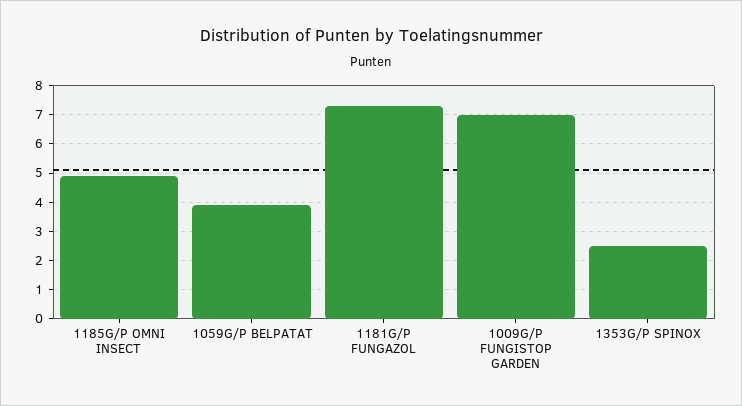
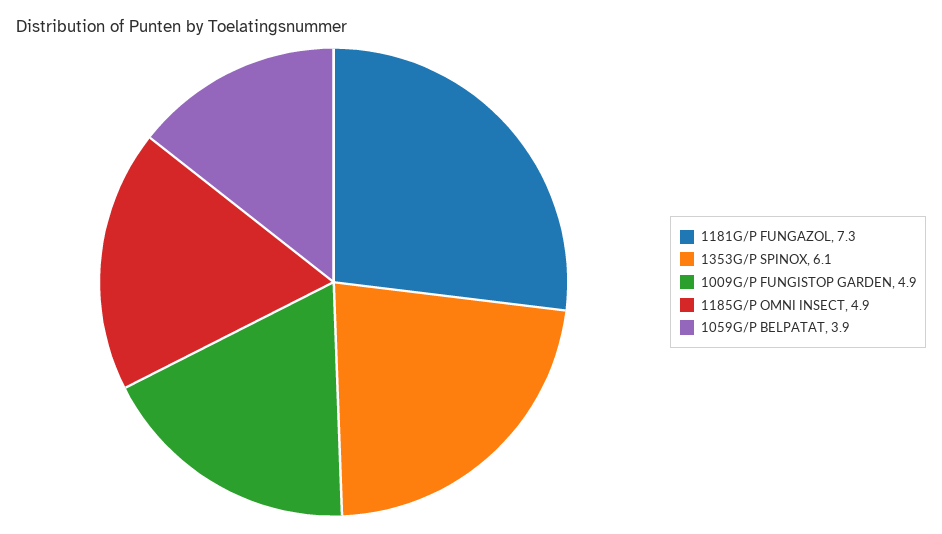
1009G/P FUNGISTOP GARDEN: 7 -> 4.9
1353G/P SPINOX: 2.5 -> 6.1

